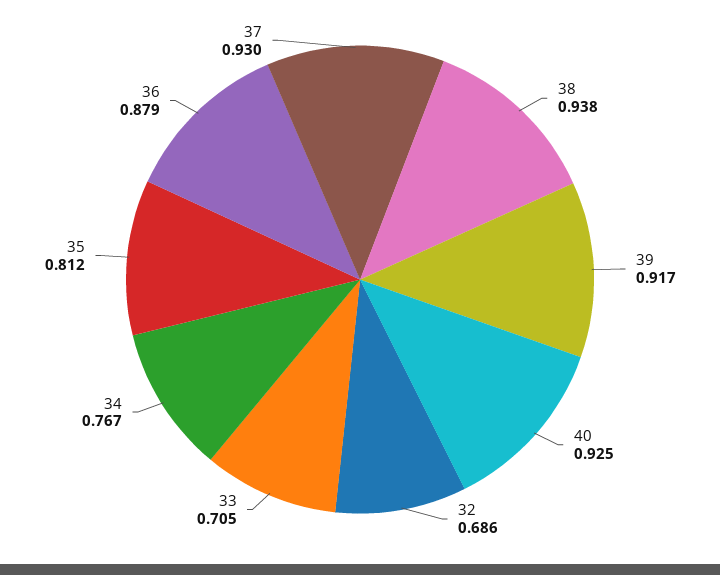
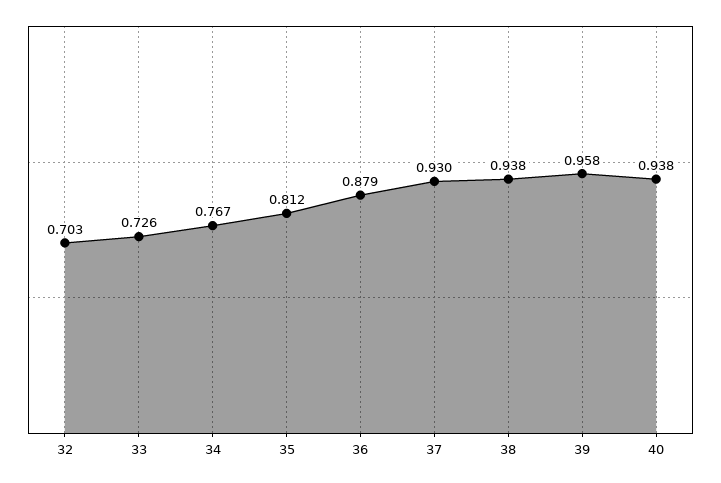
39: 0.917 -> 0.958
40: 0.925 -> 0.938
32: 0.686 -> 0.703
33: 0.705 -> 0.726

